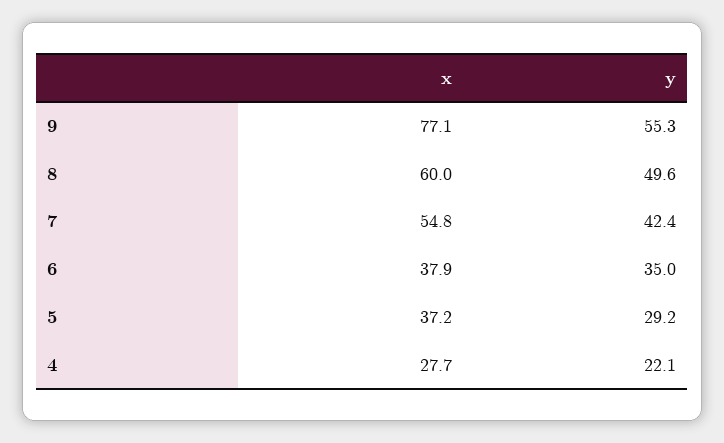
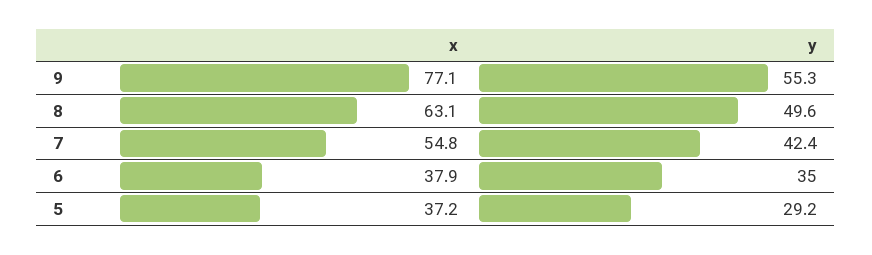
x, 8: 60 -> 63.1
x, 4: 27.7 -> none
y, 4: 22.1 -> none

